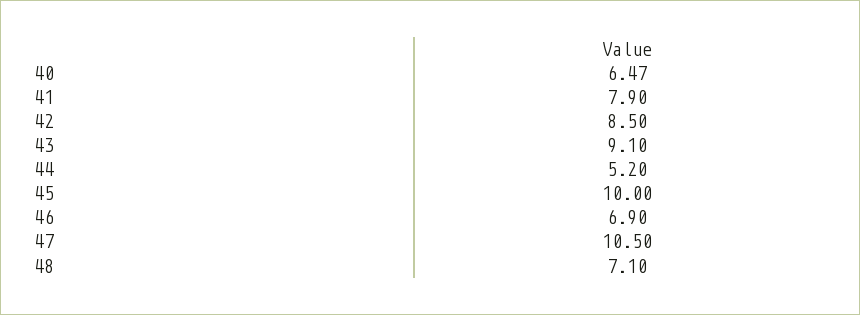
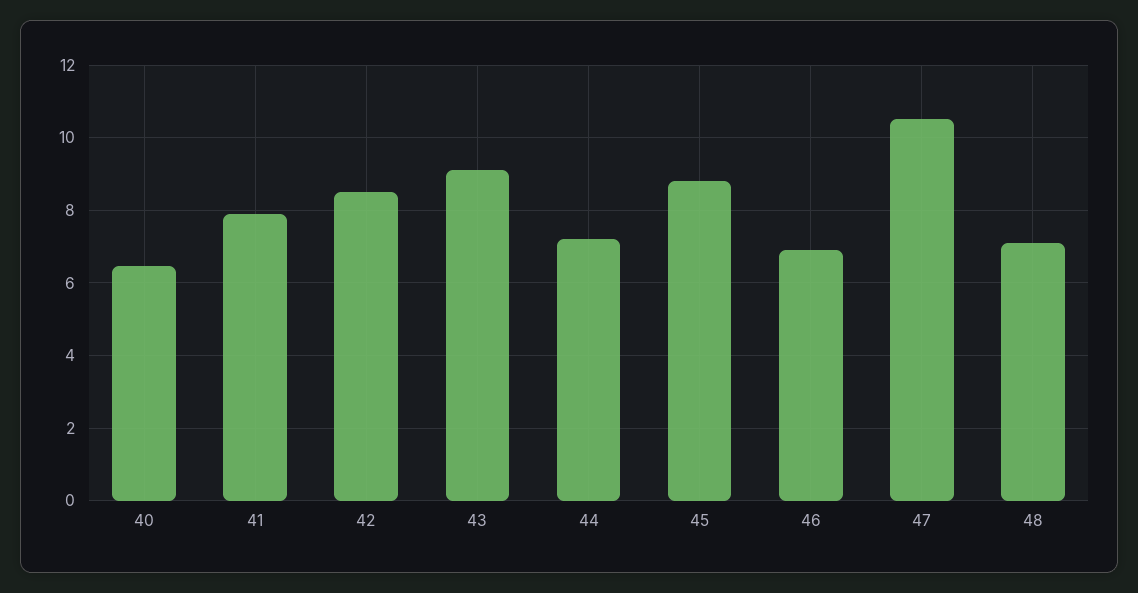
44: 5.2 -> 7.2
45: 10 -> 8.8

